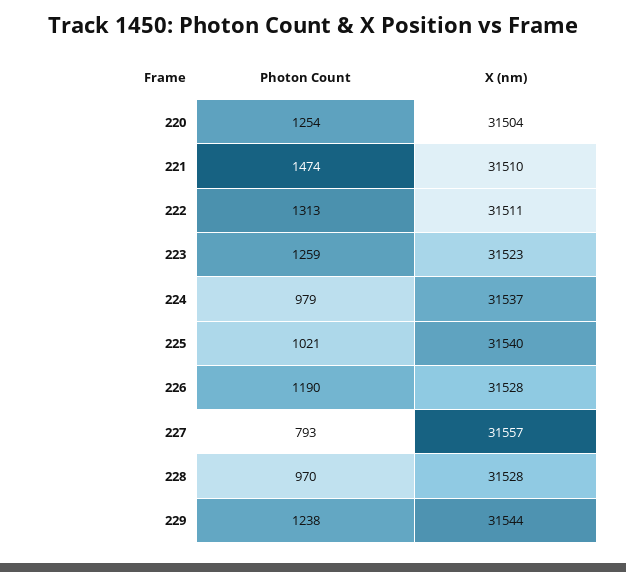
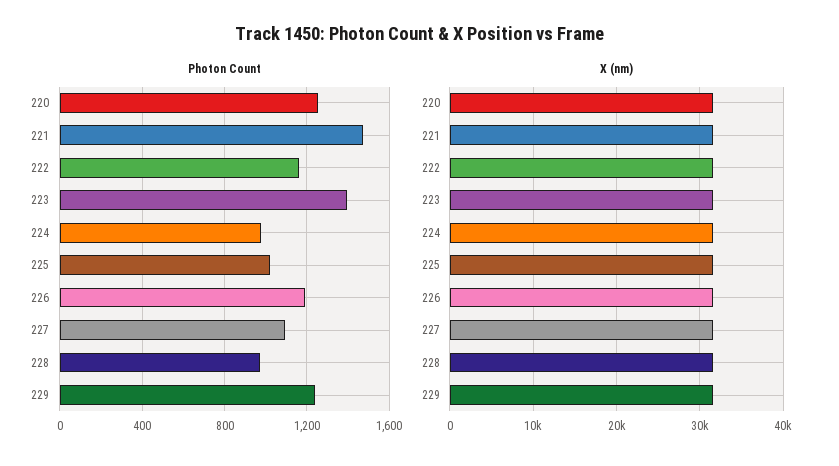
Photon Count, 222: 1313 -> 1150
Photon Count, 223: 1259 -> 1400
Photon Count, 227: 793 -> 1100

